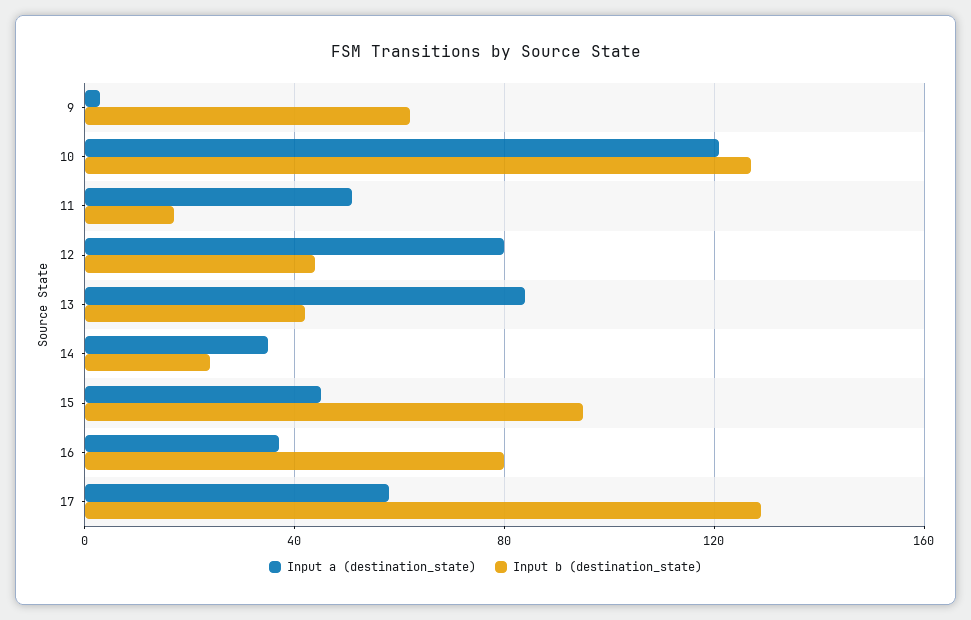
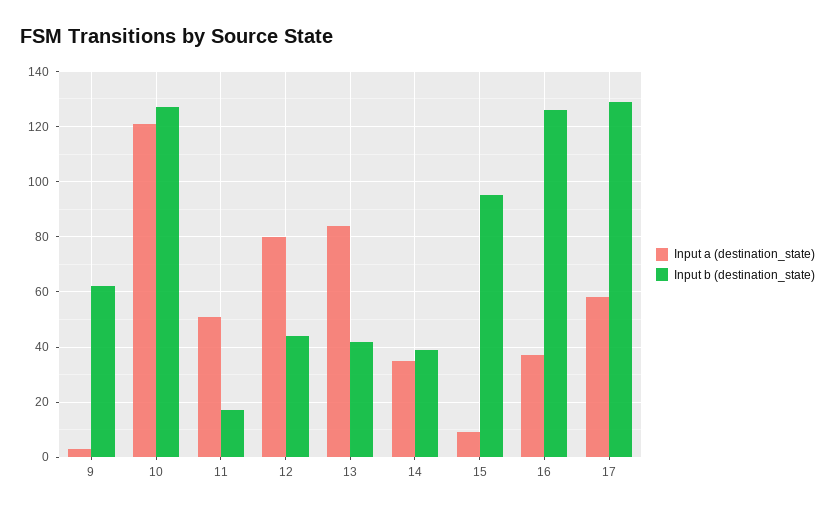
Input b (destination_state), 14: 25 -> 40
Input a (destination_state), 15: 45 -> 10
Input b (destination_state), 16: 80 -> 125

